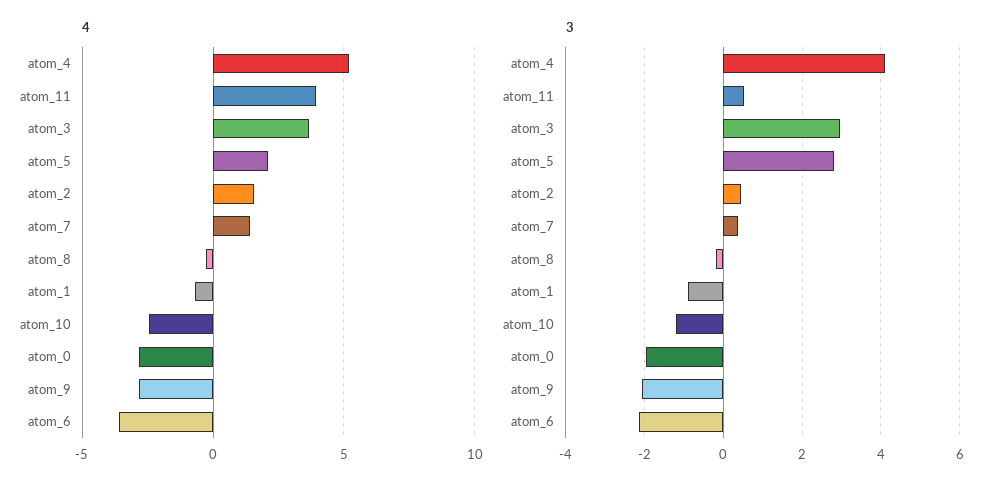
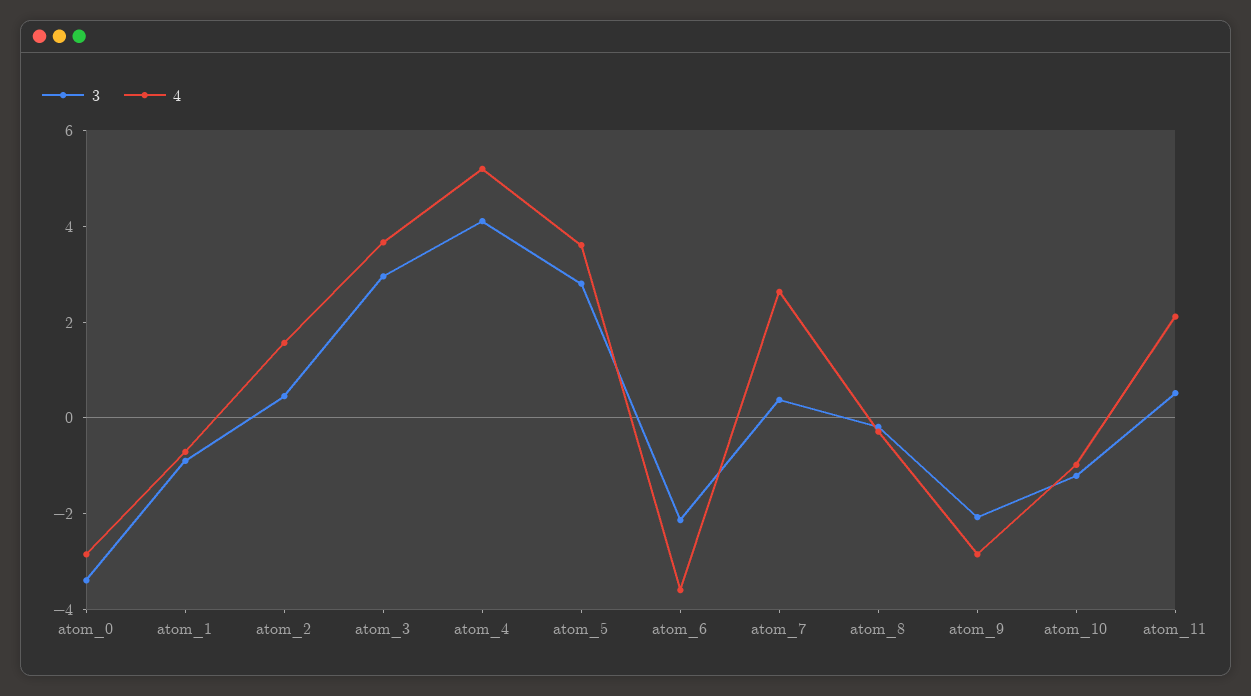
4, atom_11: 4 -> 2
4, atom_5: 2 -> 3.5
4, atom_7: 1.5 -> 2.5
4, atom_10: -2.5 -> -1
3, atom_0: -2 -> -3.5

